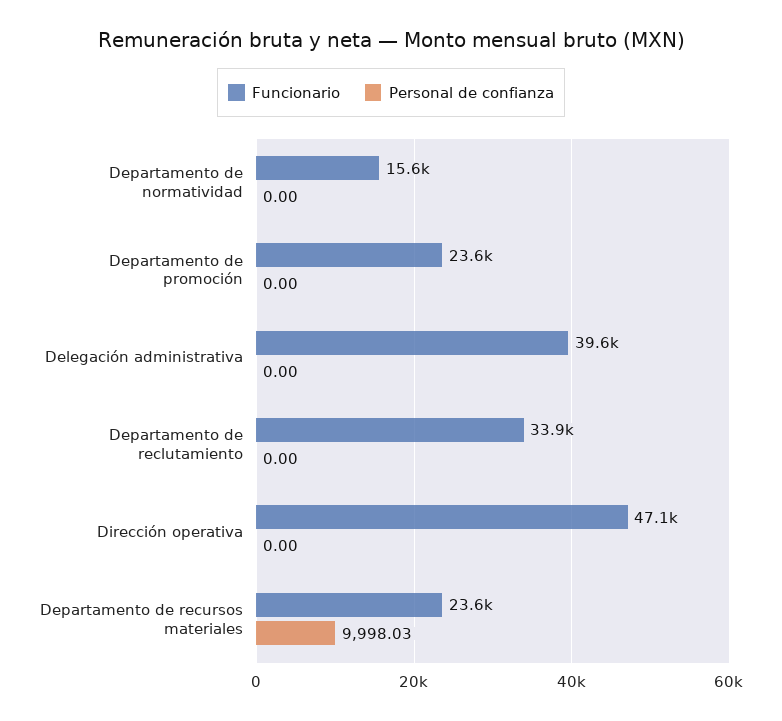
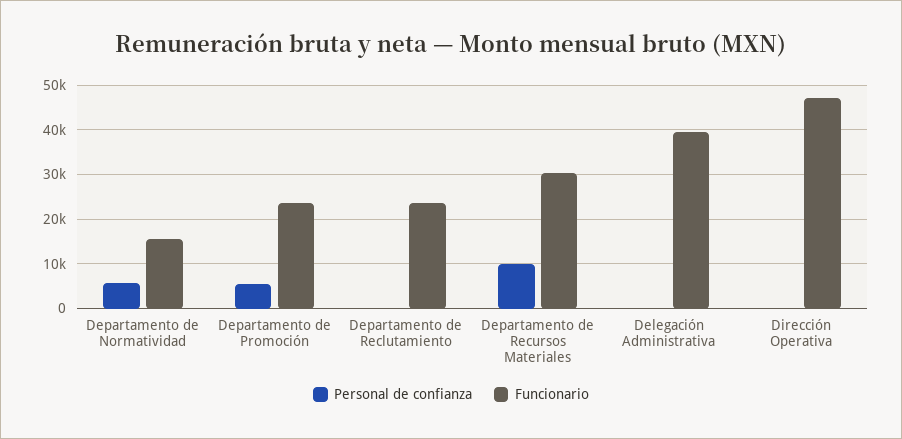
Personal de confianza, Departamento de normatividad: 0 -> 6000
Personal de confianza, Departamento de promoción: 0 -> 6000
Funcionario, Departamento de reclutamiento: 33900 -> 24000
Funcionario, Departamento de recursos materiales: 23600 -> 30000

